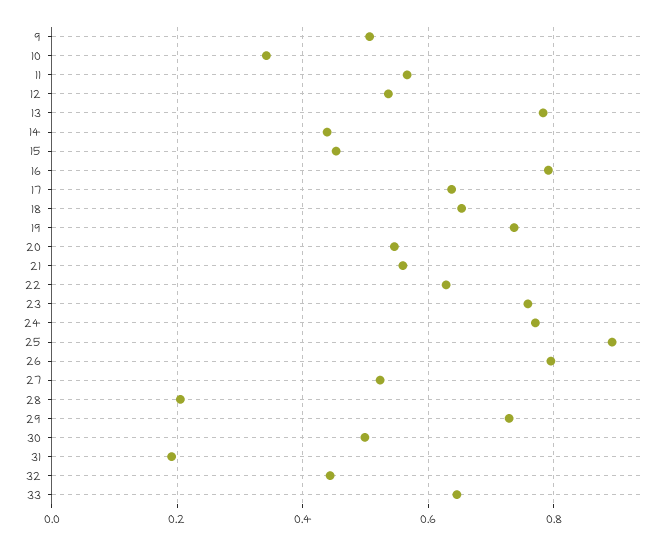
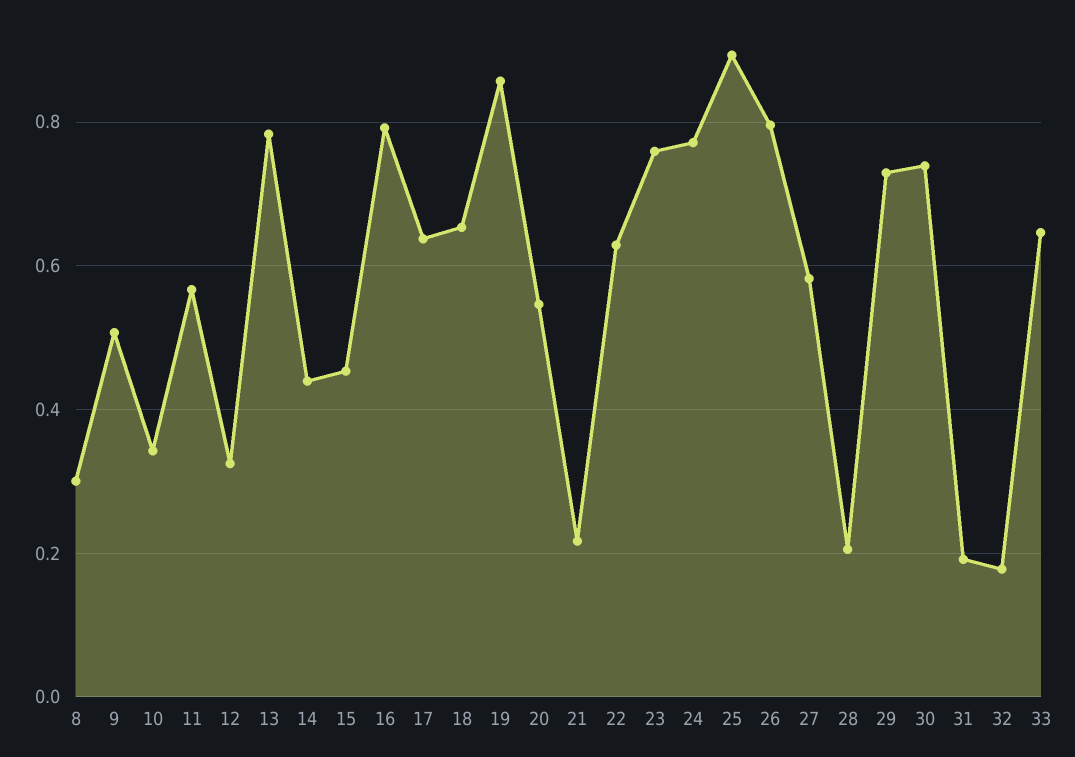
12: 0.54 -> 0.32
19: 0.74 -> 0.86
21: 0.56 -> 0.22
27: 0.52 -> 0.58
30: 0.5 -> 0.74
32: 0.44 -> 0.18
8: none -> 0.3

